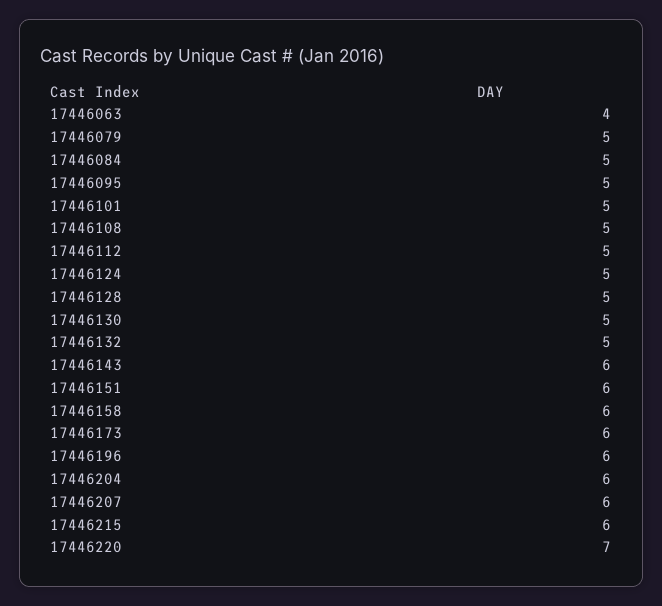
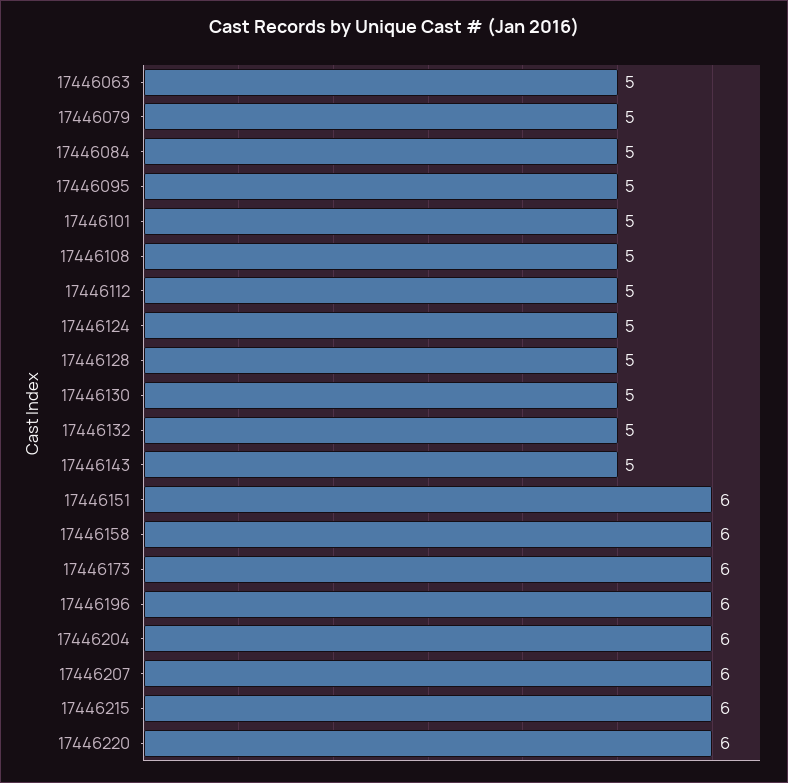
17446063: 4 -> 5
17446143: 6 -> 5
17446220: 7 -> 6

